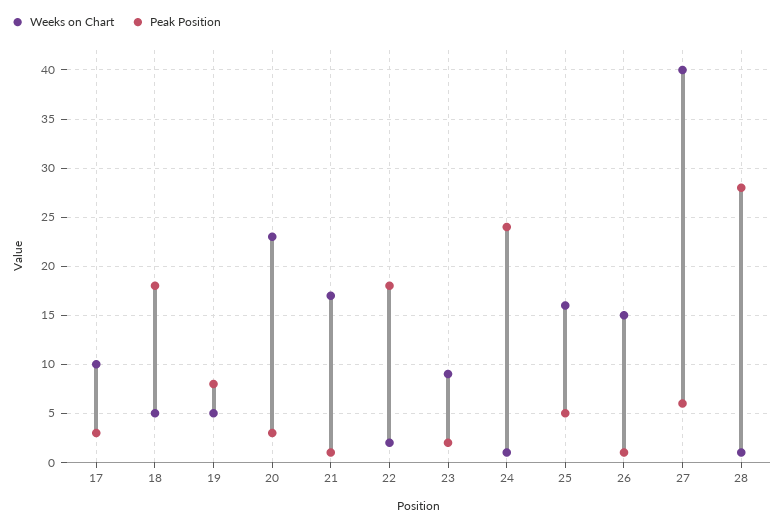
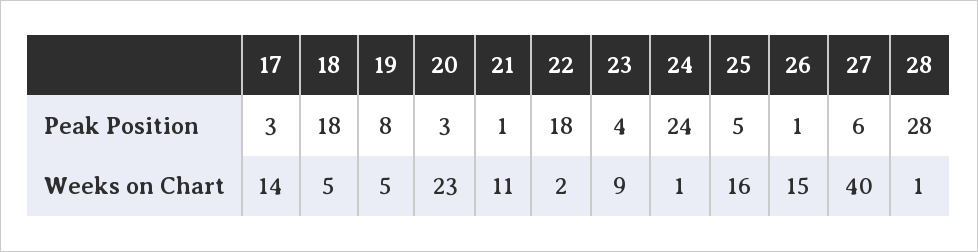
Weeks on Chart, 17: 10 -> 14
Weeks on Chart, 21: 17 -> 11
Peak Position, 23: 2 -> 4

